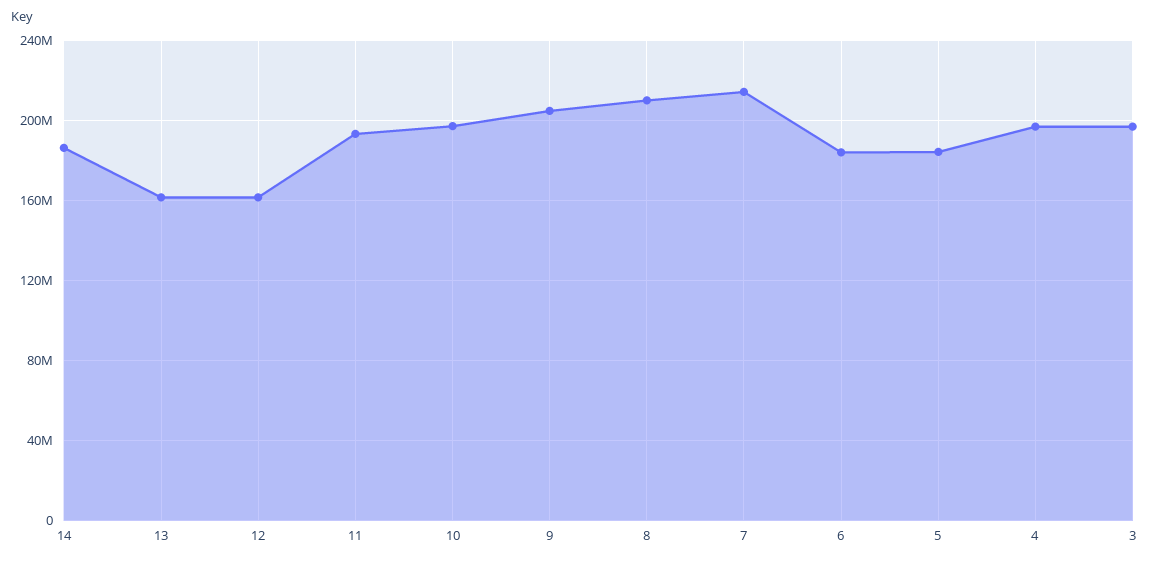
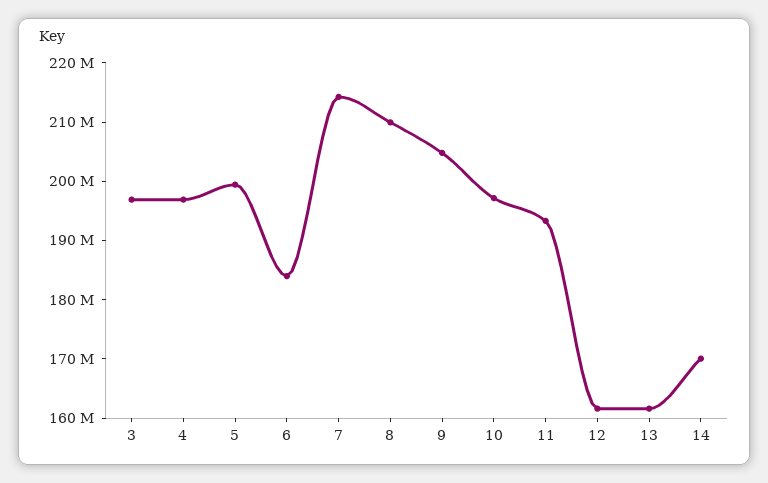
14: 185000000 -> 170000000
5: 185000000 -> 200000000

